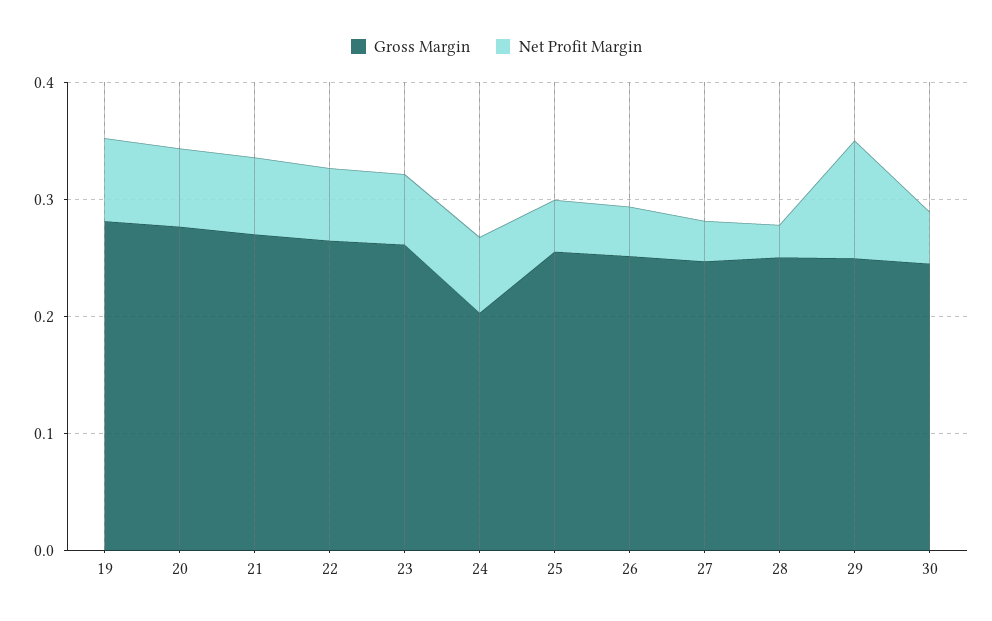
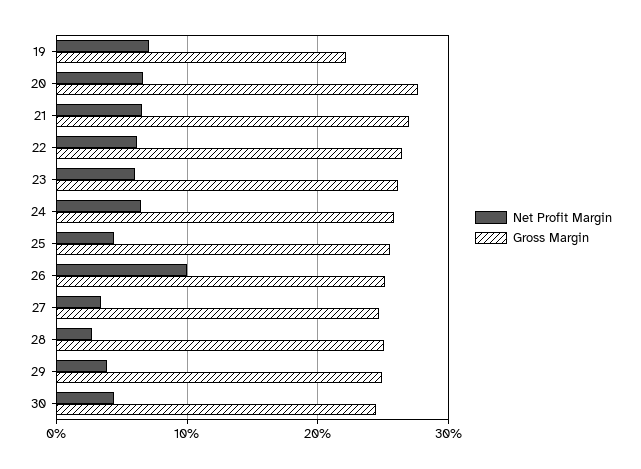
Gross Margin, 19: 0.28 -> 0.22
Gross Margin, 24: 0.2 -> 0.26
Net Profit Margin, 26: 0.04 -> 0.1
Net Profit Margin, 29: 0.1 -> 0.04

